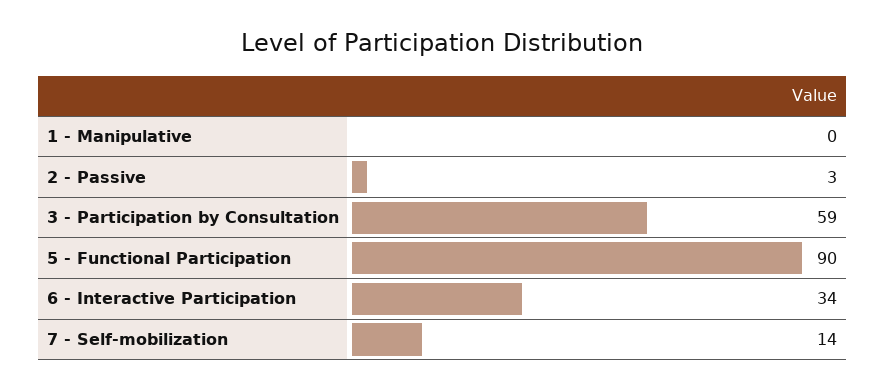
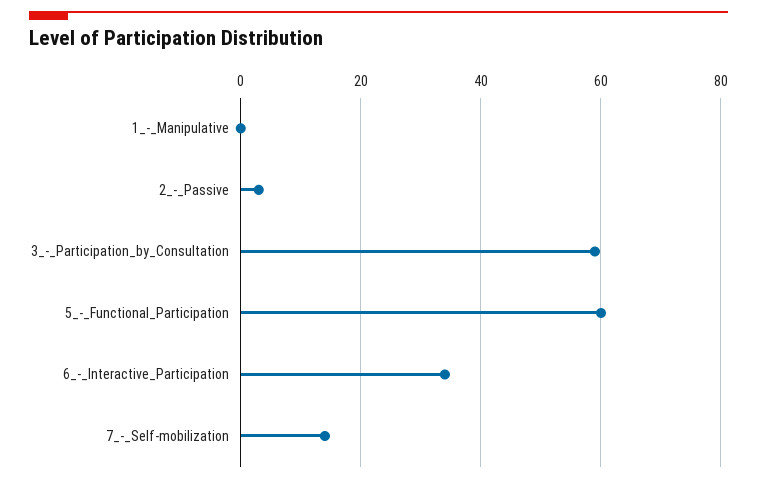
5 - Functional Participation: 90 -> 60

